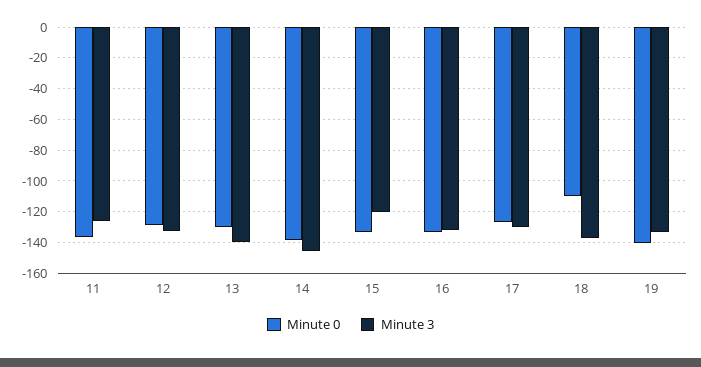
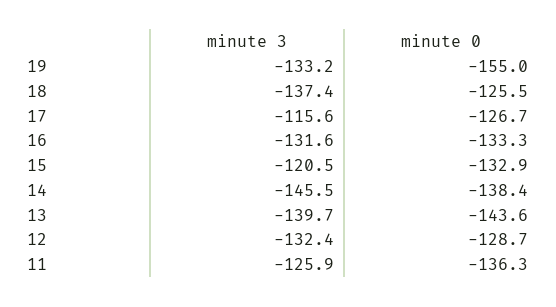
Minute 0, 13: -130 -> -143.6
Minute 3, 17: -130 -> -115.6
Minute 0, 18: -110 -> -125.5
Minute 0, 19: -140 -> -155

